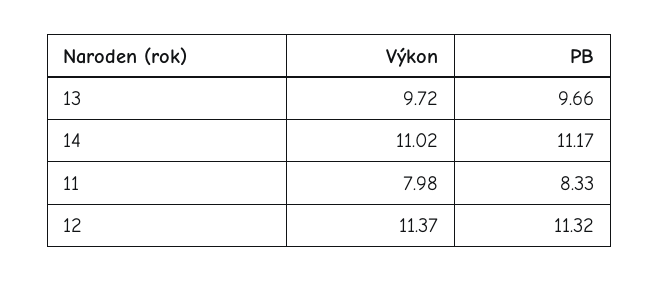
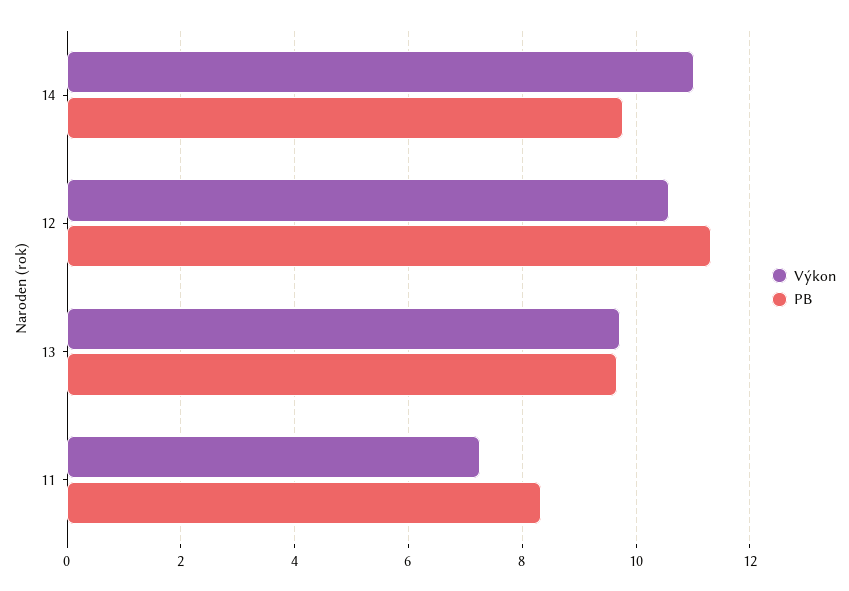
PB, 14: 11.17 -> 9.8
Výkon, 11: 7.98 -> 7.2
Výkon, 12: 11.37 -> 10.6

